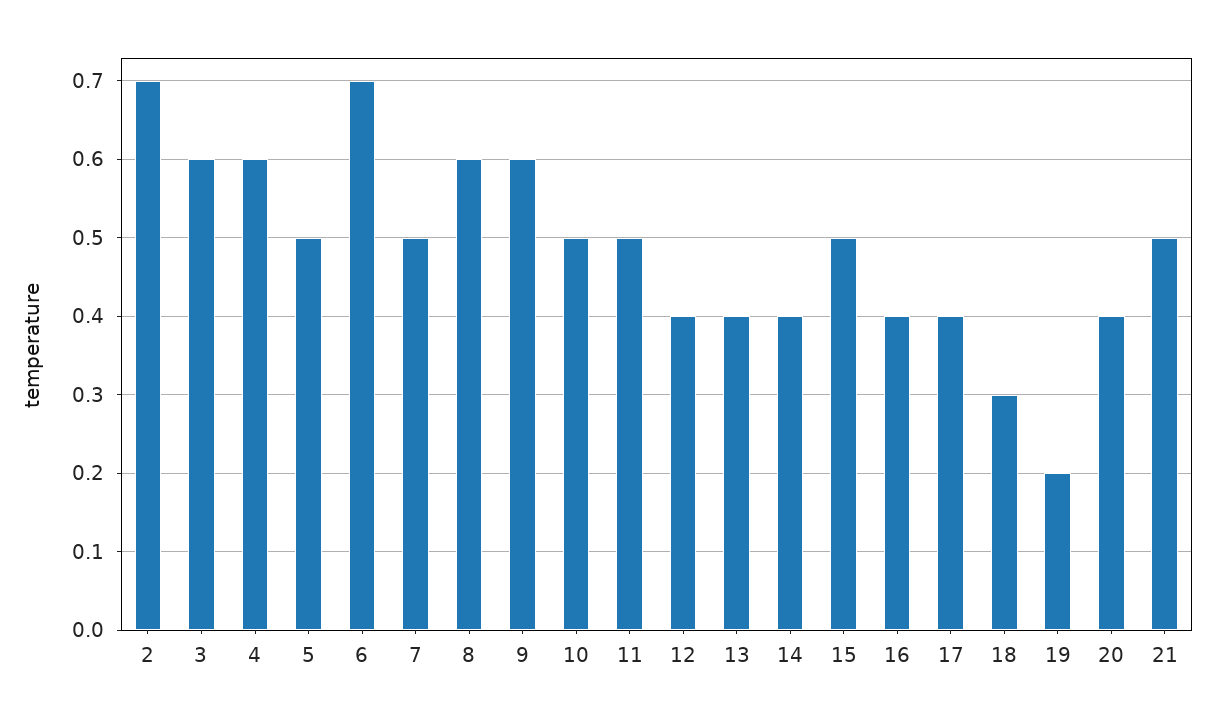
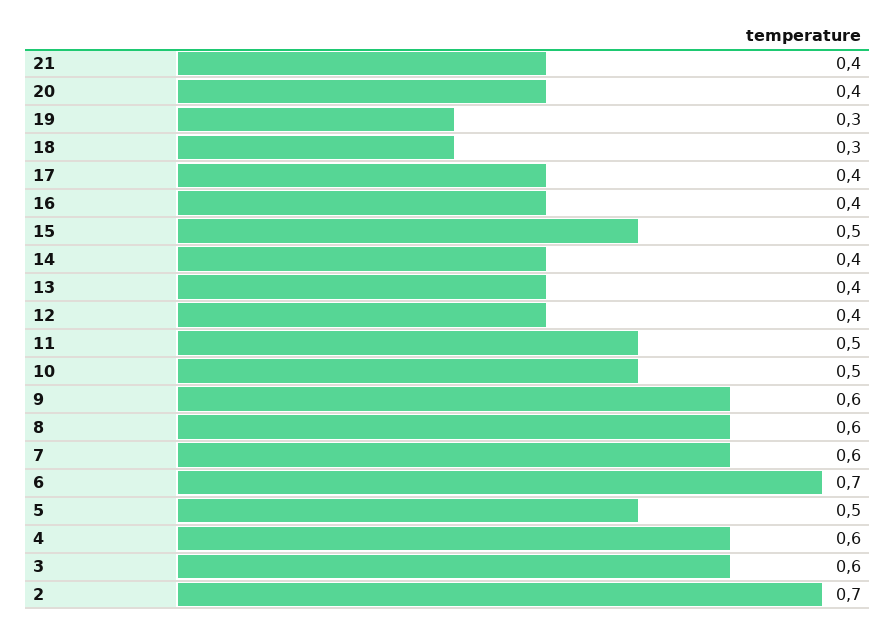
7: 0.5 -> 0.6
19: 0.2 -> 0.3
21: 0.5 -> 0.4

